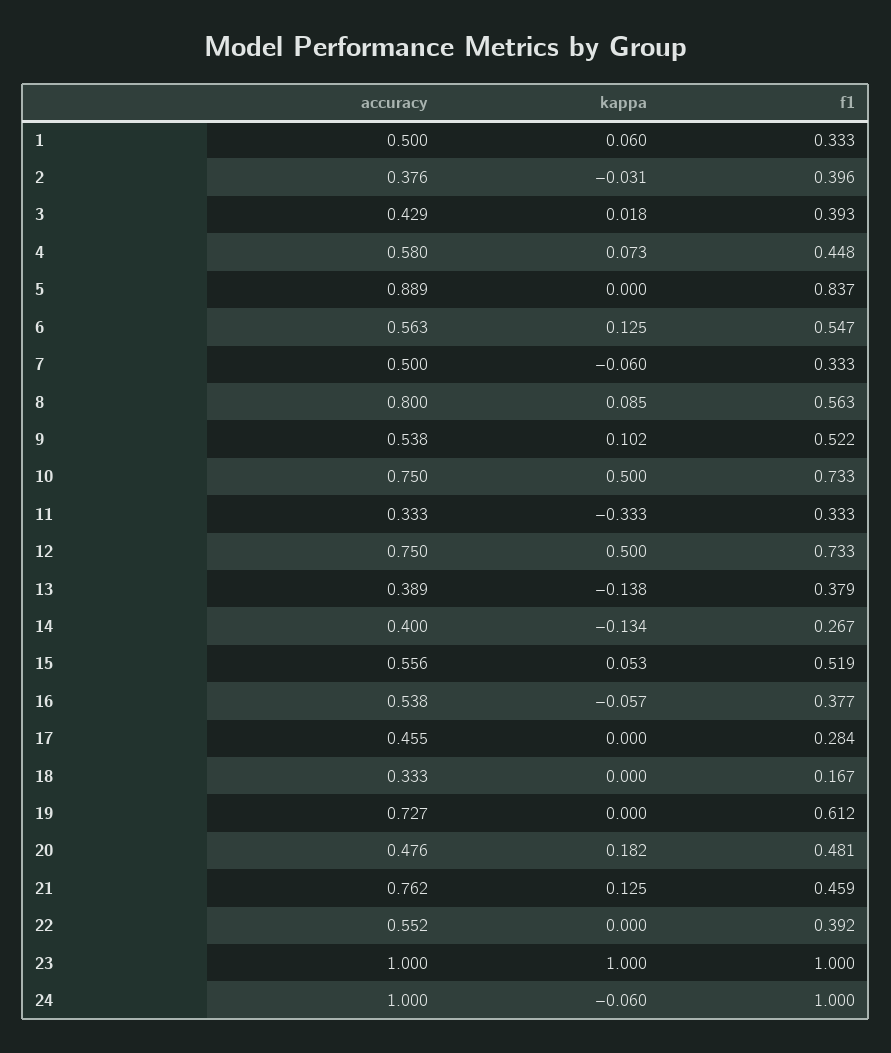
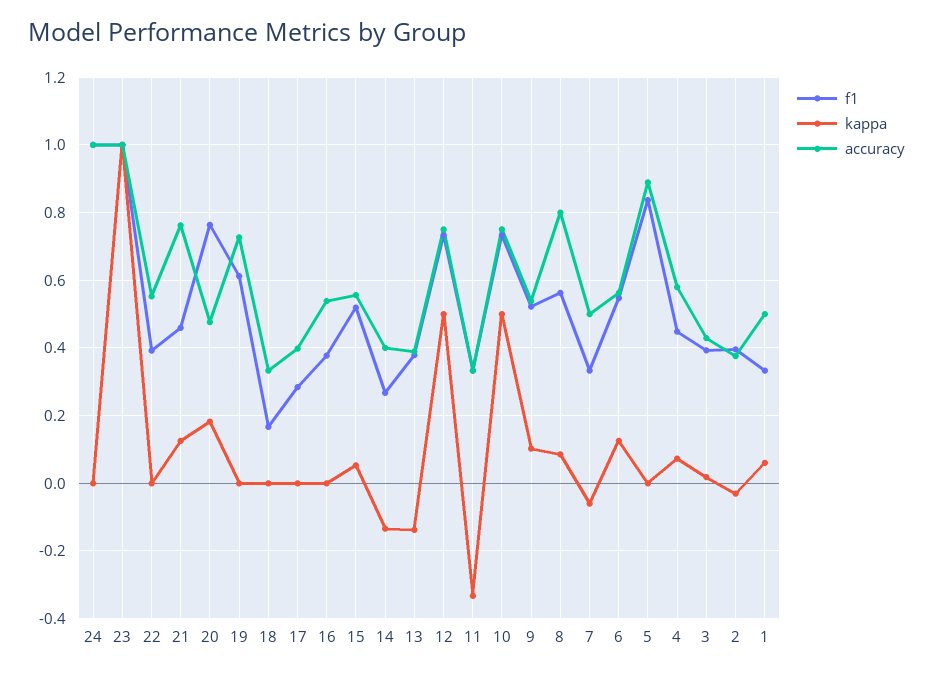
kappa, 16: -0.057 -> 0
accuracy, 17: 0.455 -> 0.4
f1, 20: 0.481 -> 0.76
kappa, 24: -0.06 -> 0

